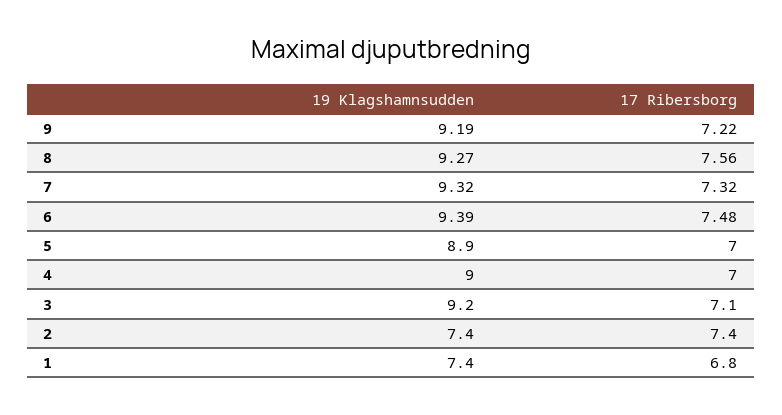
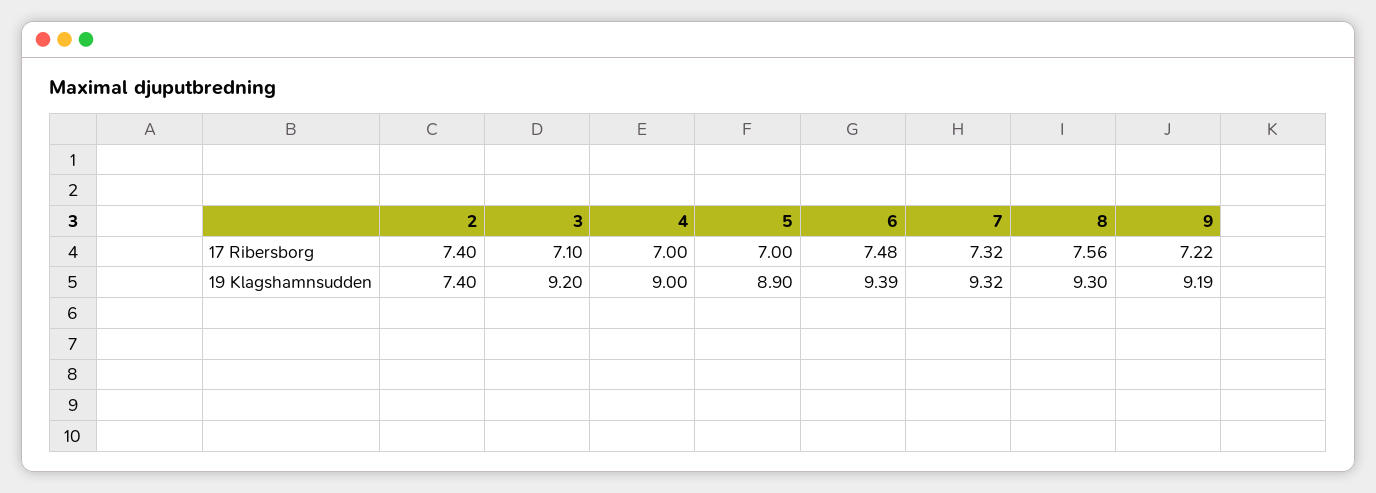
19 Klagshamnsudden, 8: 9.27 -> 9.3
19 Klagshamnsudden, 1: 7.4 -> none
17 Ribersborg, 1: 6.8 -> none

